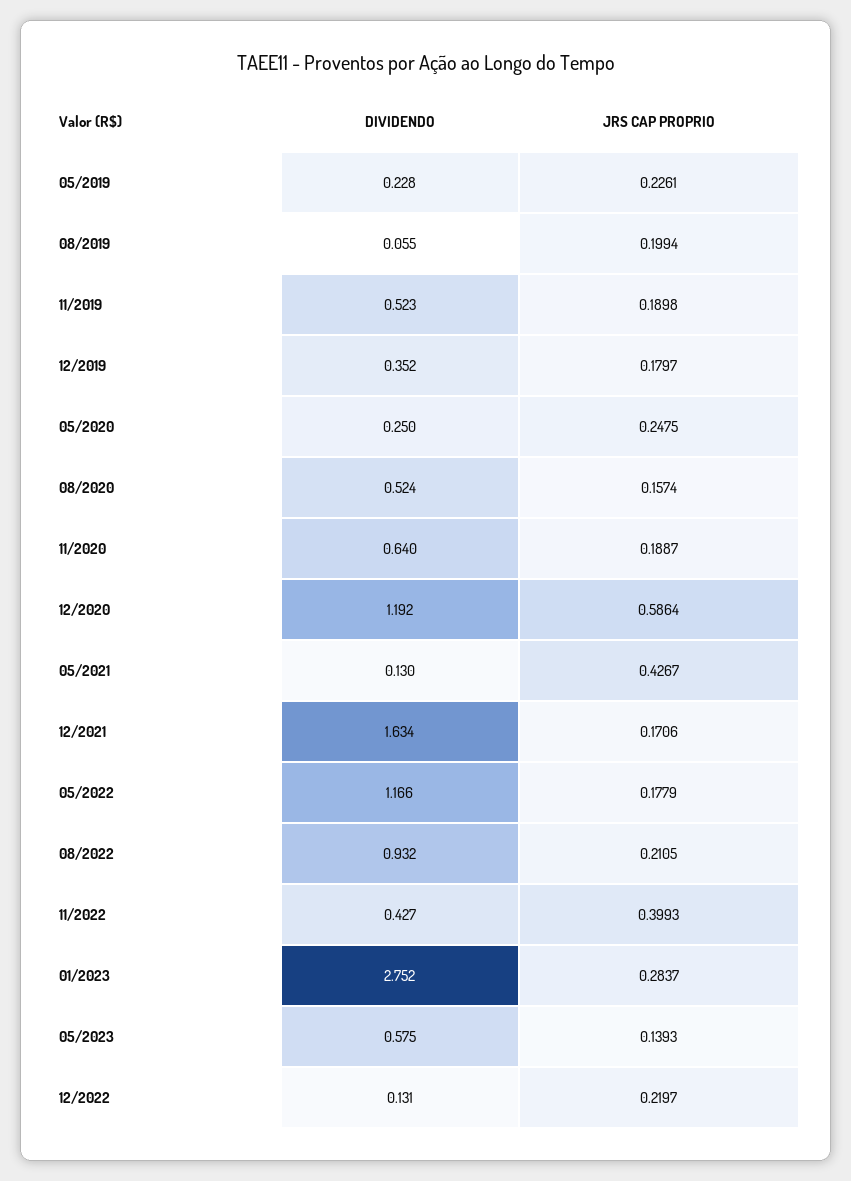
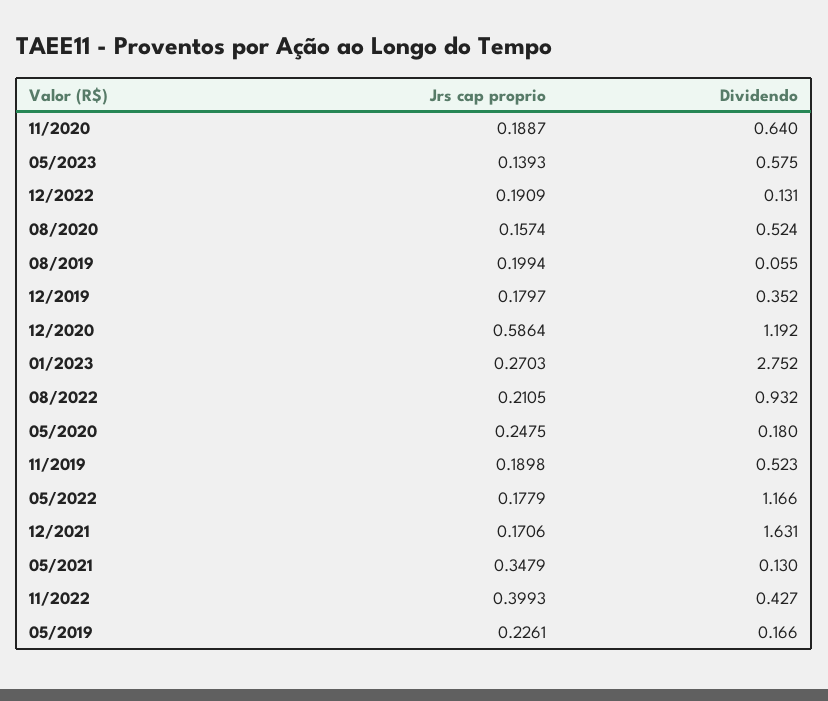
DIVIDENDO, 05/2019: 0.228 -> 0.166
DIVIDENDO, 05/2020: 0.25 -> 0.18
JRS CAP PROPRIO, 05/2021: 0.4267 -> 0.3479
DIVIDENDO, 12/2021: 1.634 -> 1.631
JRS CAP PROPRIO, 01/2023: 0.2837 -> 0.2703
JRS CAP PROPRIO, 12/2022: 0.2197 -> 0.1909

